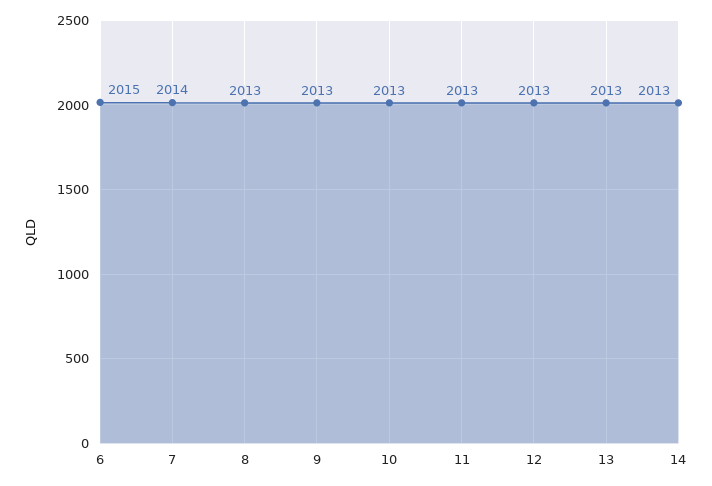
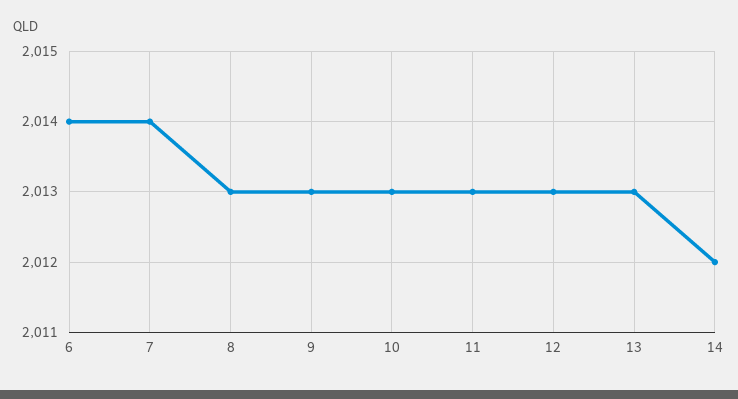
6: 2015 -> 2014
14: 2013 -> 2012

